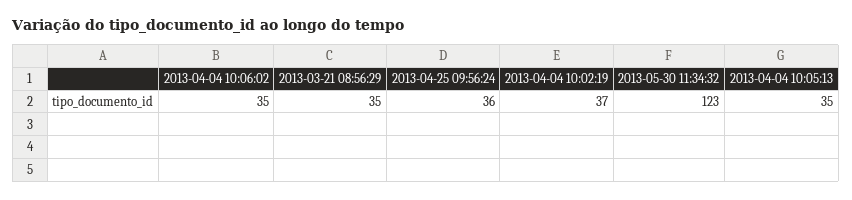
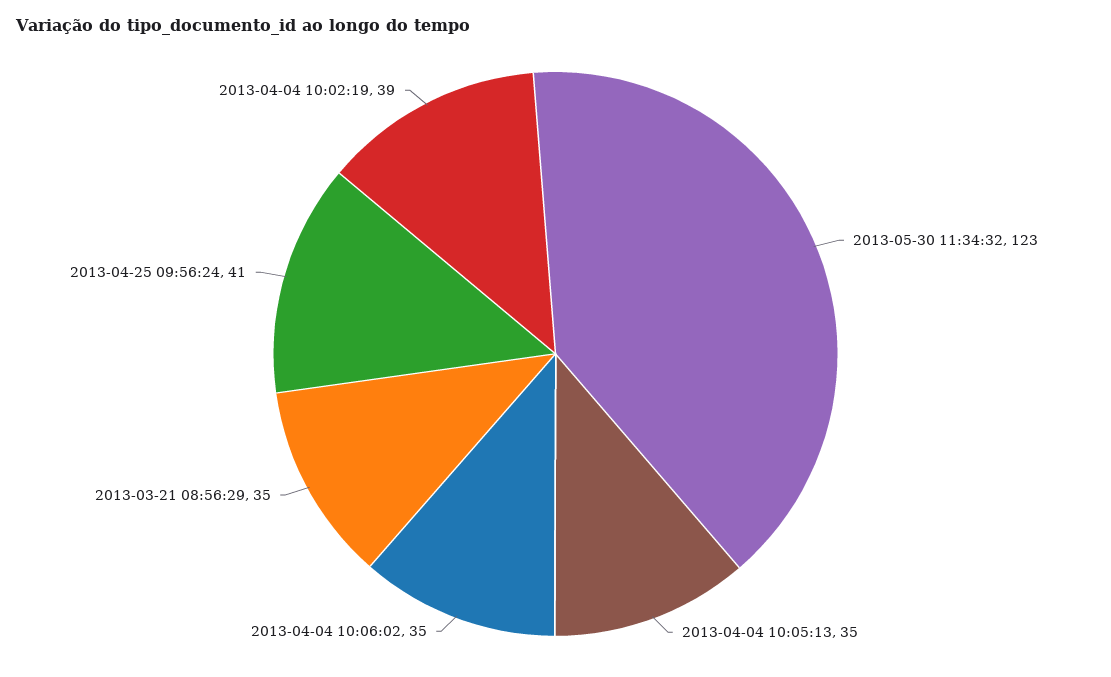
2013-04-25 09:56:24: 36 -> 41
2013-04-04 10:02:19: 37 -> 39

